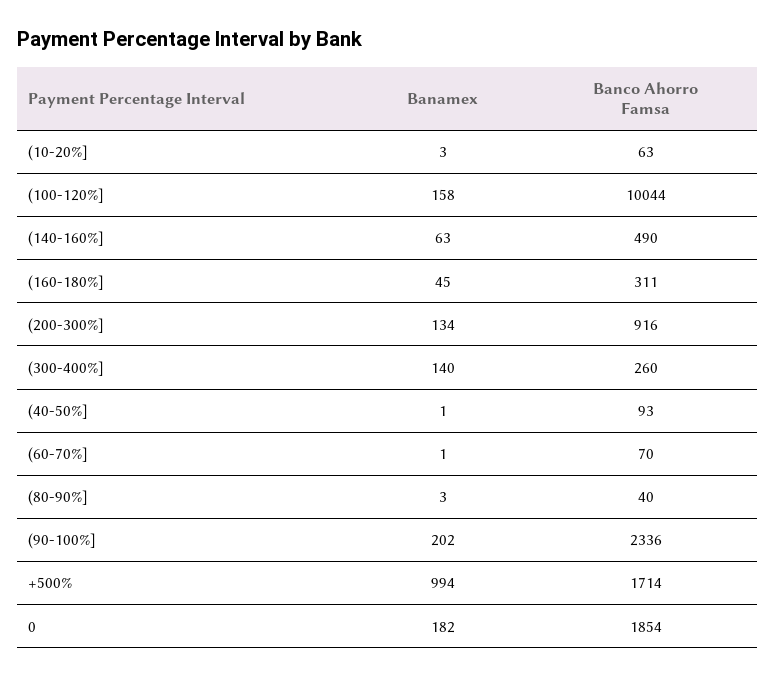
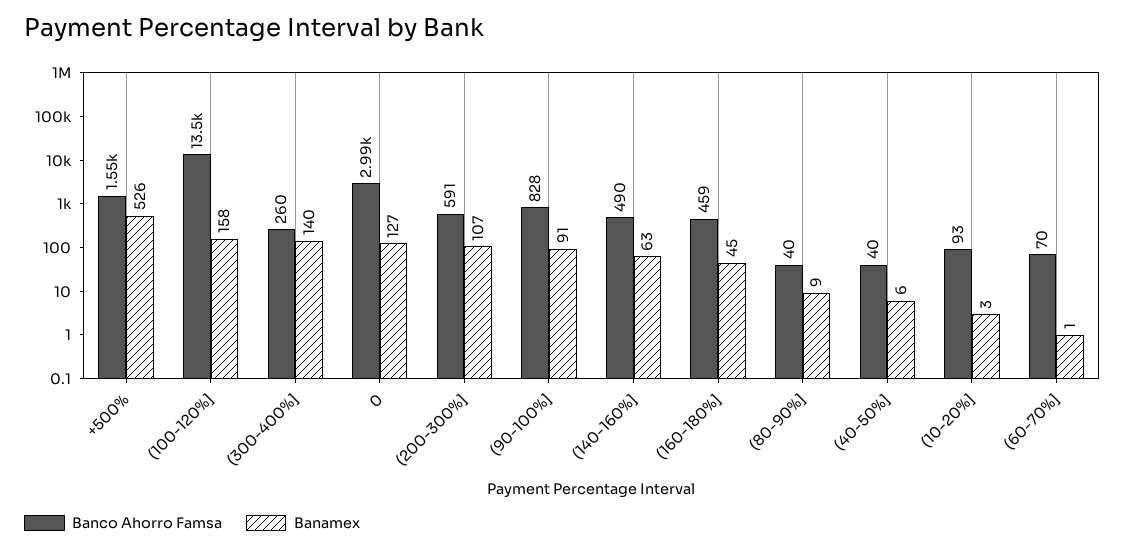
Banco Ahorro Famsa, (10-20%]: 63 -> 93
Banco Ahorro Famsa, (100-120%]: 10044 -> 13500
Banco Ahorro Famsa, (160-180%]: 311 -> 459
Banamex, (200-300%]: 134 -> 107
Banco Ahorro Famsa, (200-300%]: 916 -> 591
Banamex, (40-50%]: 1 -> 6
Banco Ahorro Famsa, (40-50%]: 93 -> 40
Banamex, (80-90%]: 3 -> 9
Banamex, (90-100%]: 202 -> 91
Banco Ahorro Famsa, (90-100%]: 2336 -> 828
Banamex, +500%: 994 -> 526
Banco Ahorro Famsa, +500%: 1714 -> 1550
Banamex, 0: 182 -> 127
Banco Ahorro Famsa, 0: 1854 -> 2990

